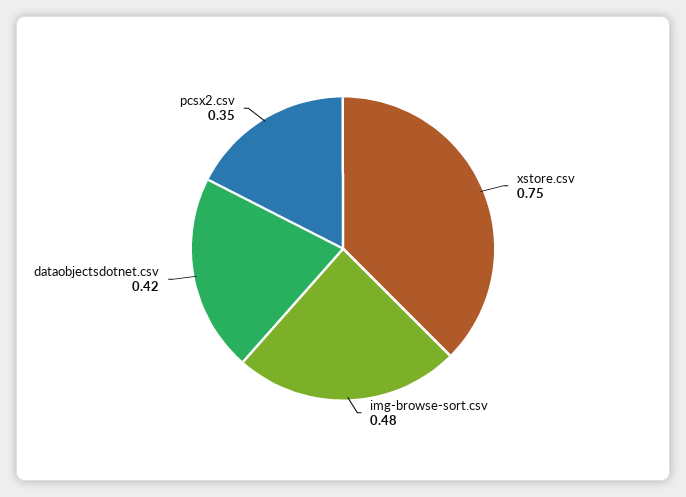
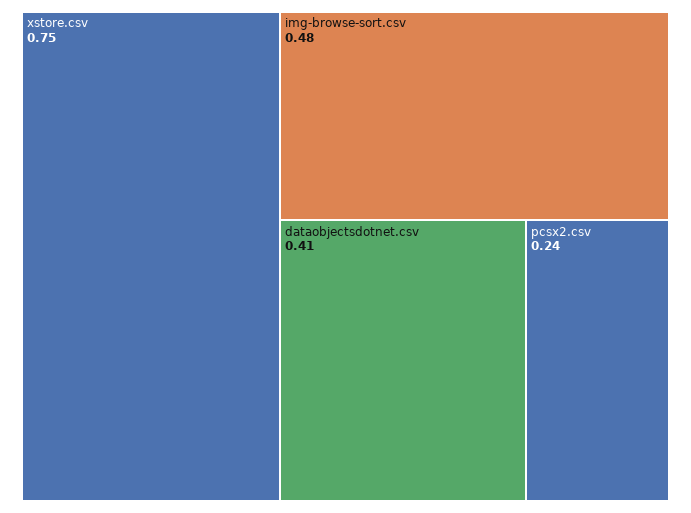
dataobjectsdotnet.csv: 0.42 -> 0.41
pcsx2.csv: 0.35 -> 0.24

